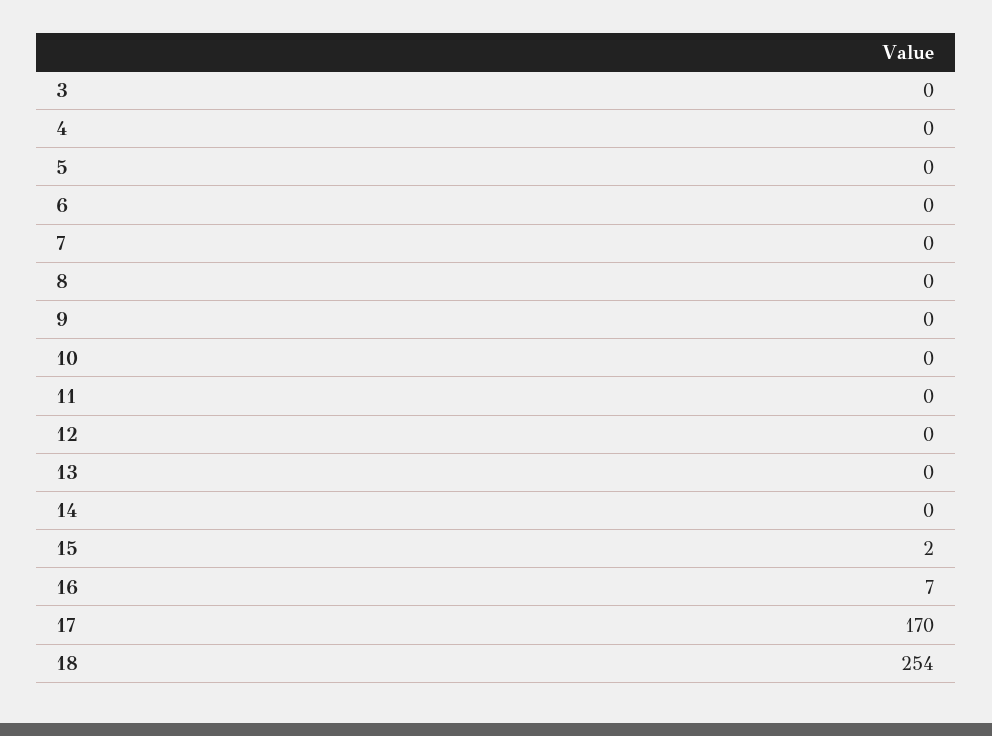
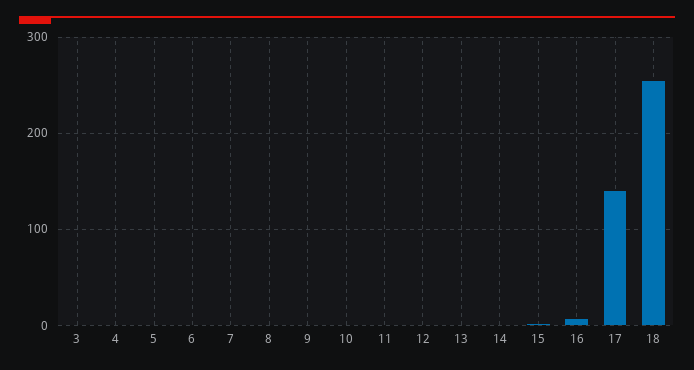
17: 170 -> 140

